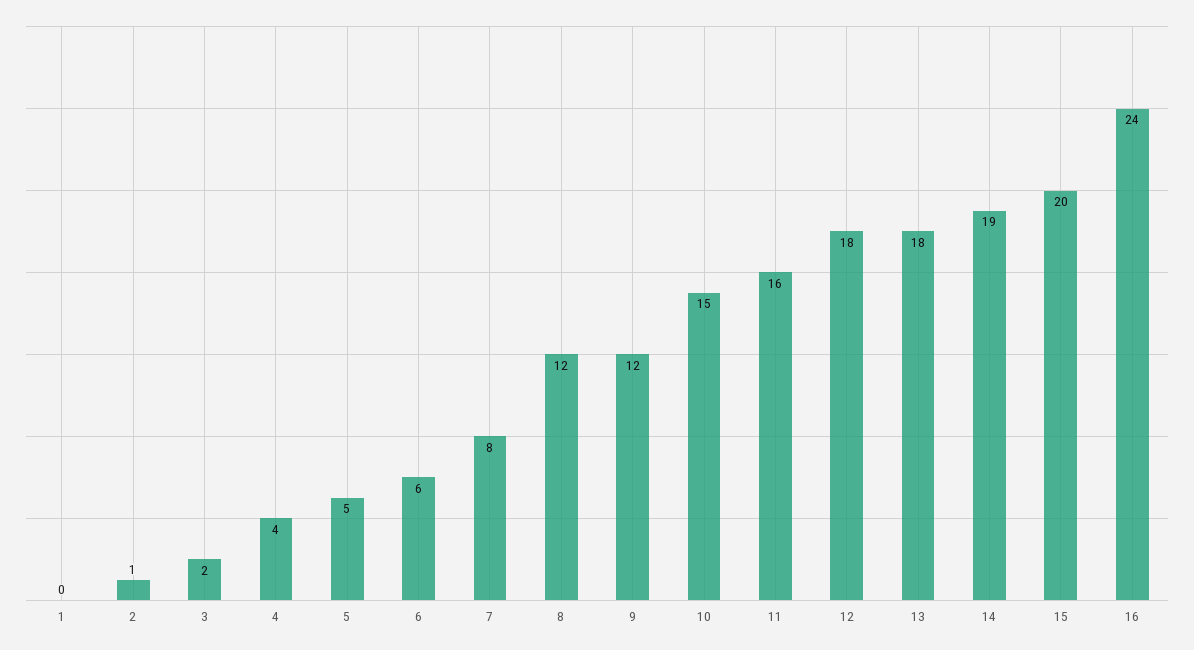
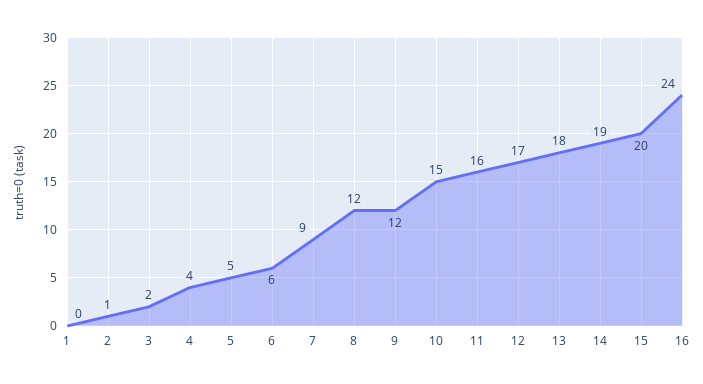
7: 8 -> 9
12: 18 -> 17

